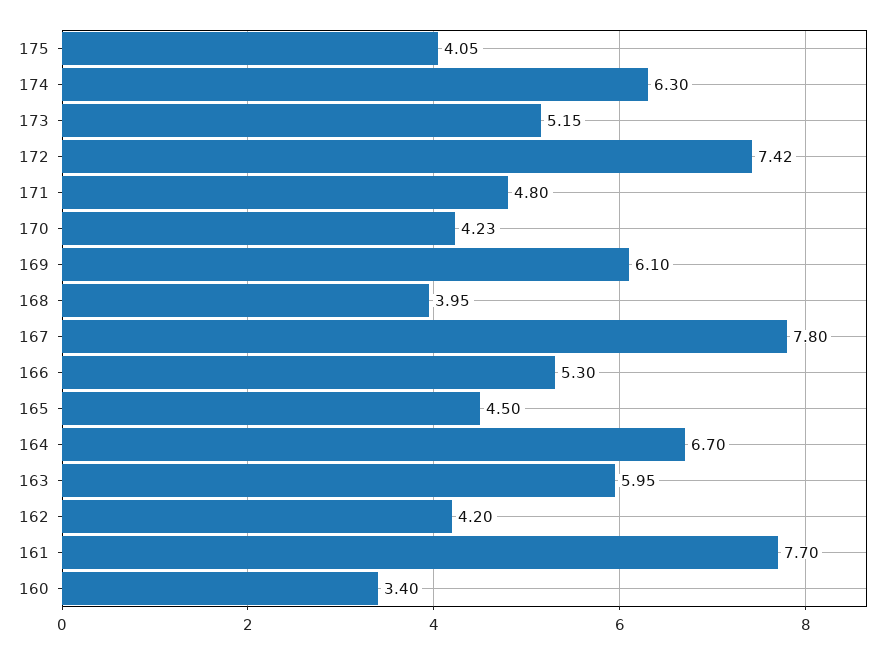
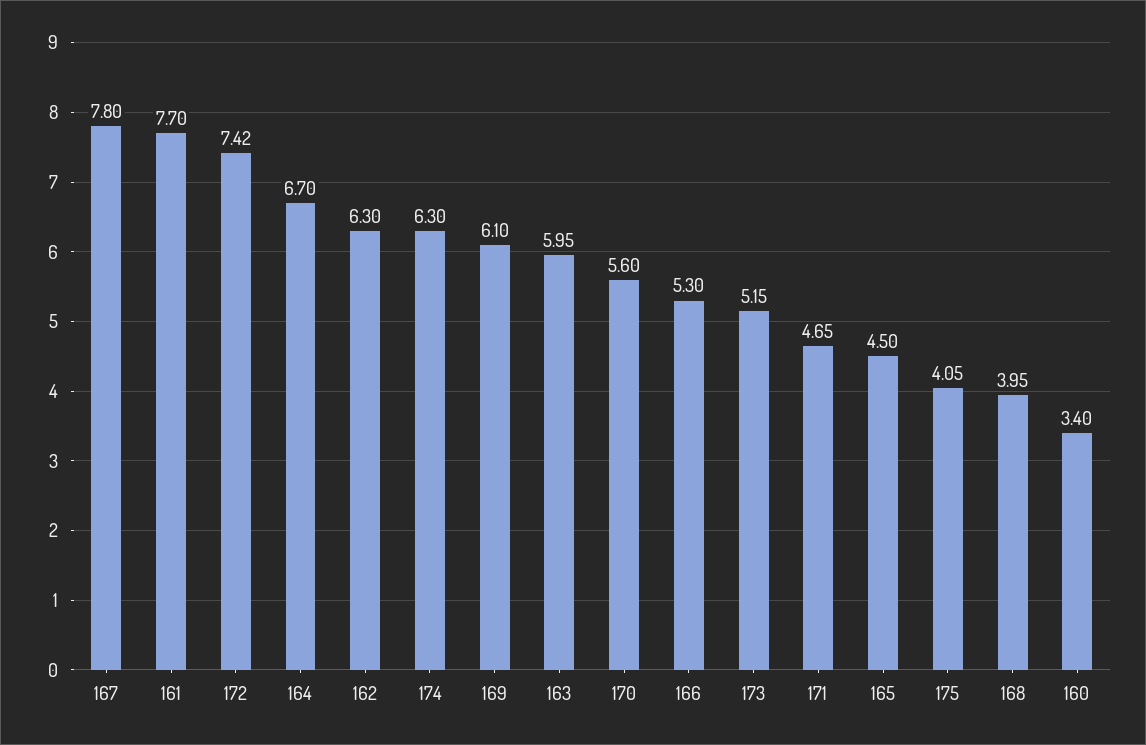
171: 4.8 -> 4.65
170: 4.23 -> 5.6
162: 4.2 -> 6.3

